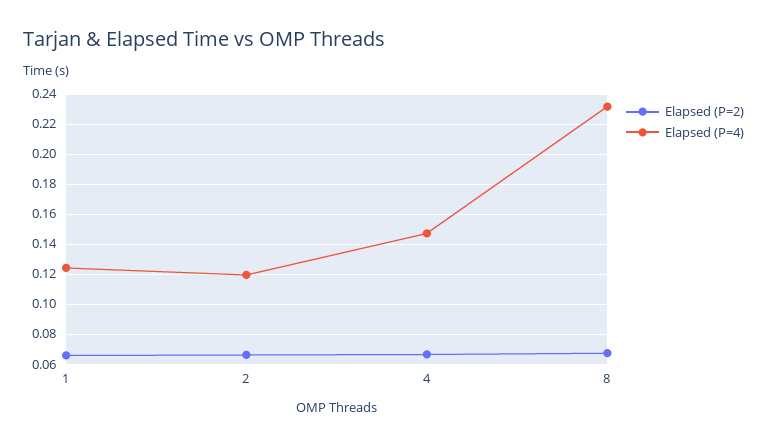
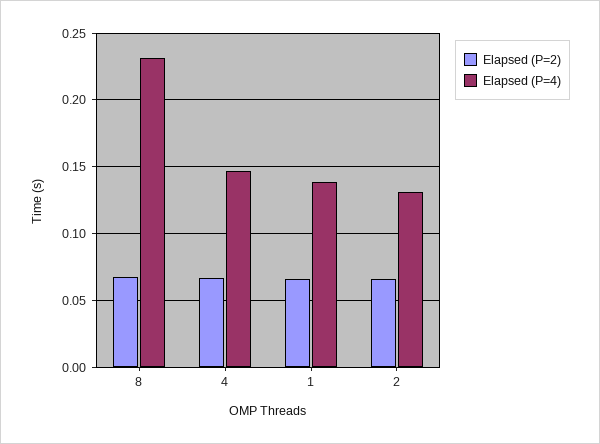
Elapsed (P=4), 1: 0.125 -> 0.14
Elapsed (P=4), 2: 0.12 -> 0.13

